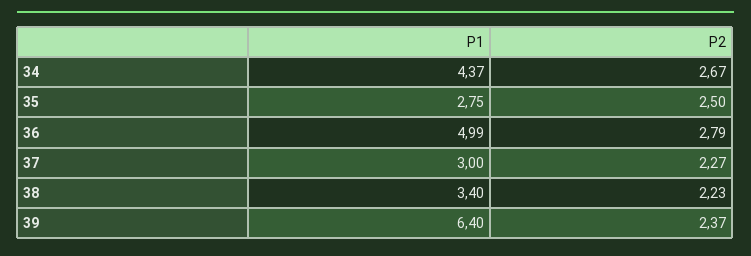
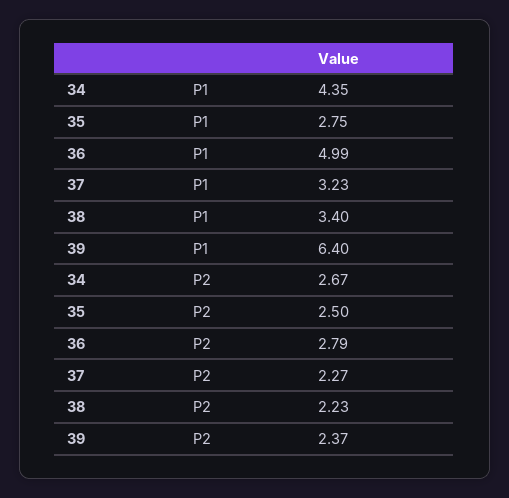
P1, 34: 4.37 -> 4.35
P1, 37: 3 -> 3.23

